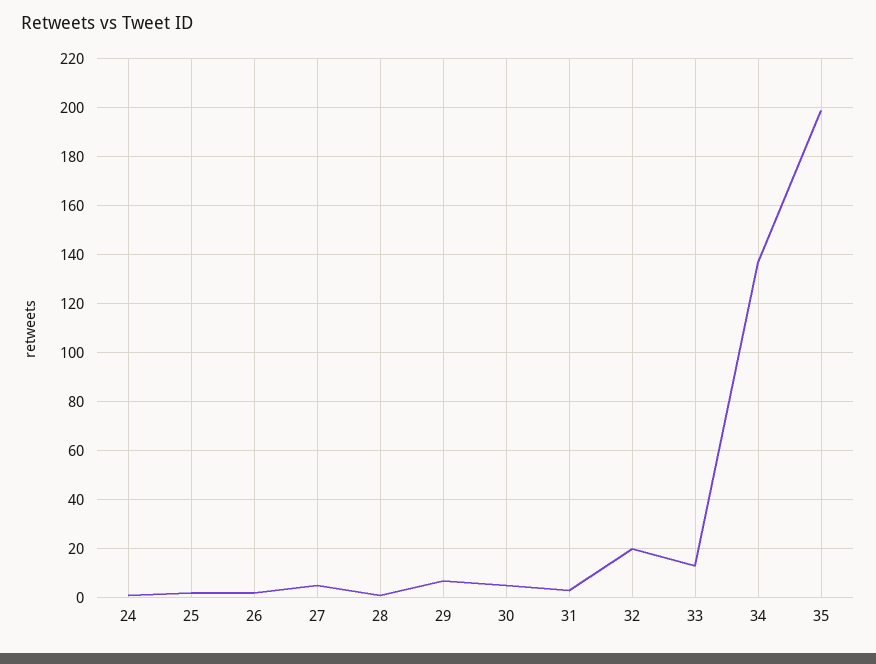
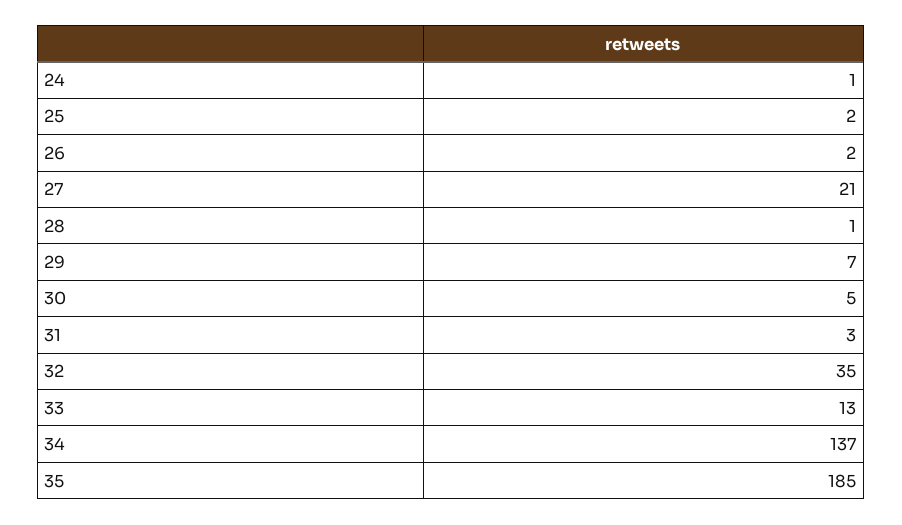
27: 5 -> 21
32: 20 -> 35
35: 200 -> 185

